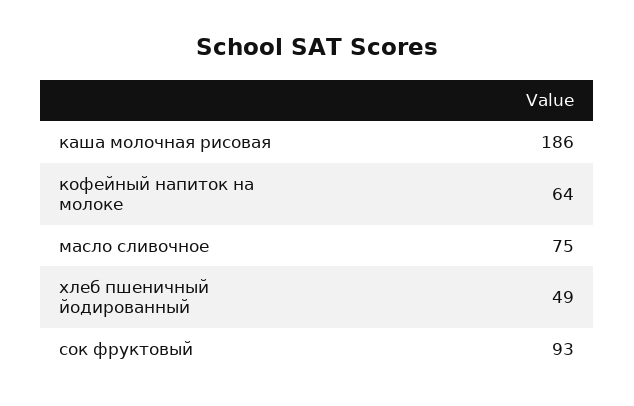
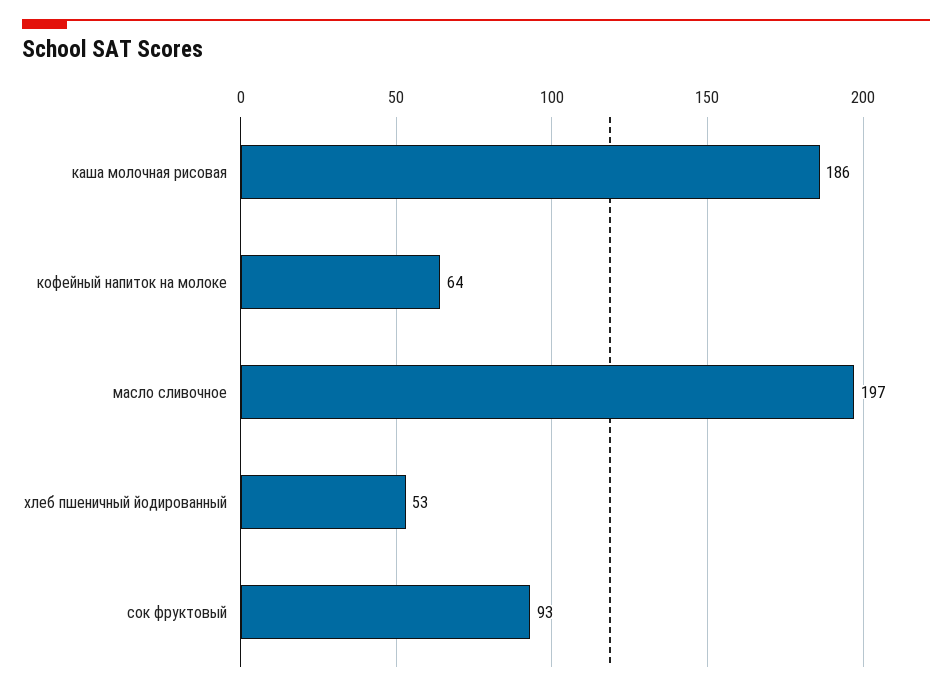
масло сливочное: 75 -> 197
хлеб пшеничный йодированный: 49 -> 53

